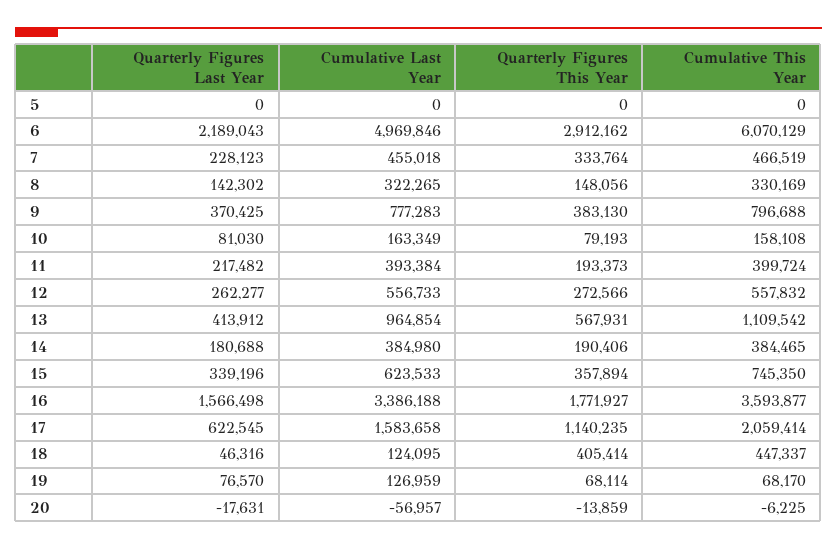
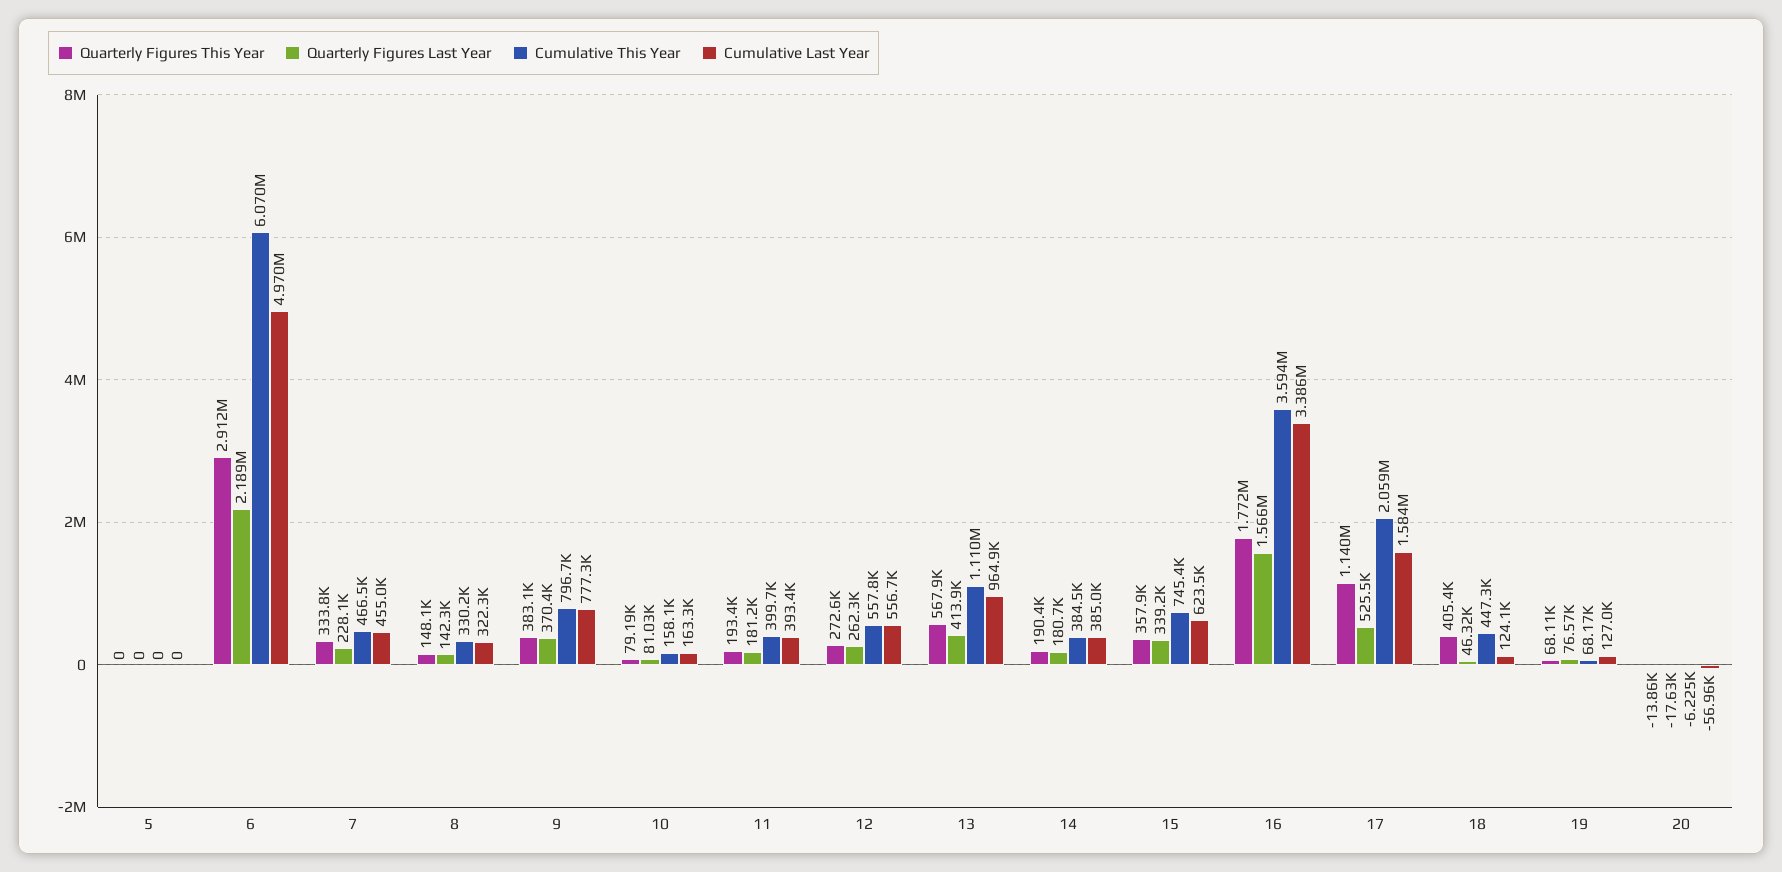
Quarterly Figures Last Year, 11: 217482 -> 181200
Quarterly Figures Last Year, 17: 622545 -> 525500

